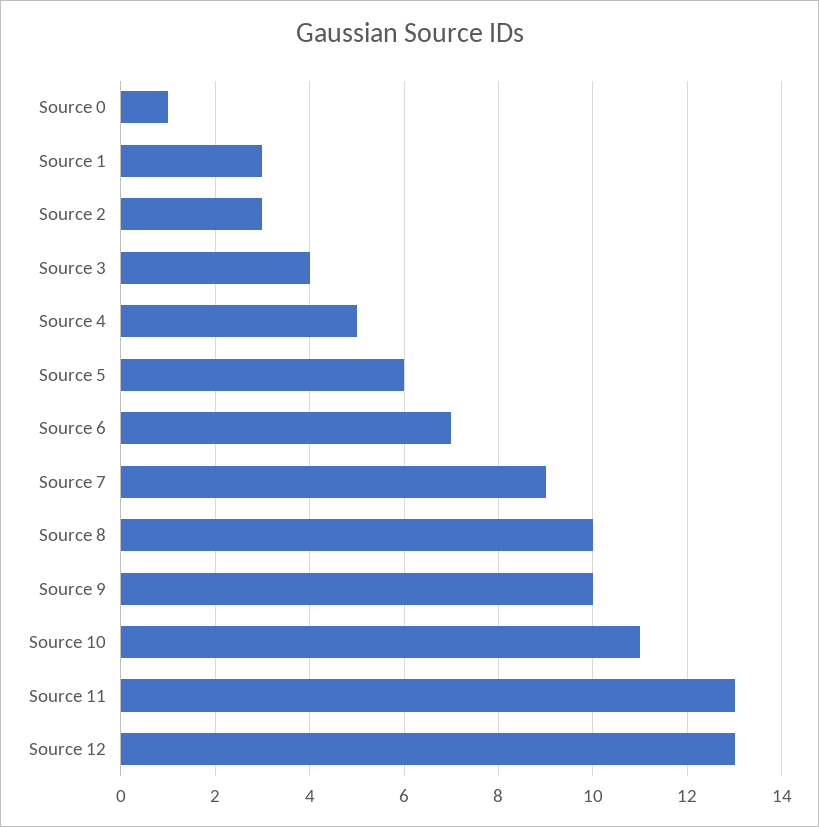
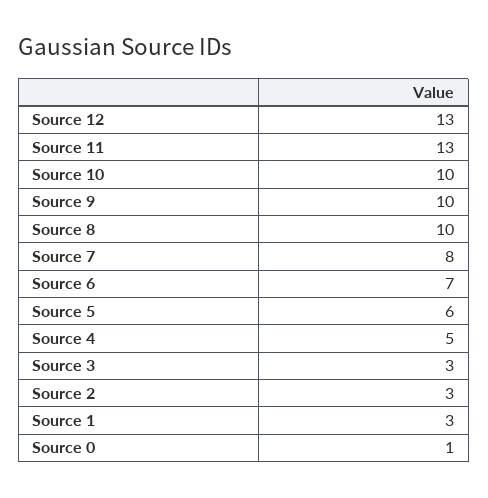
Source 3: 4 -> 3
Source 7: 9 -> 8
Source 10: 11 -> 10

